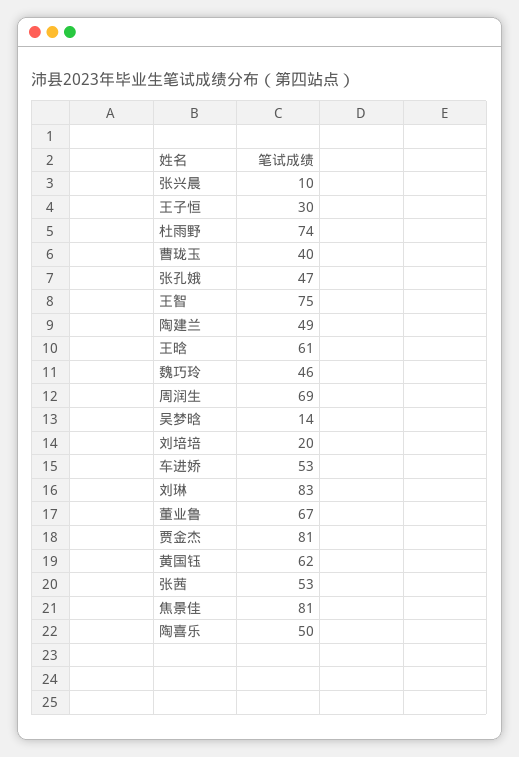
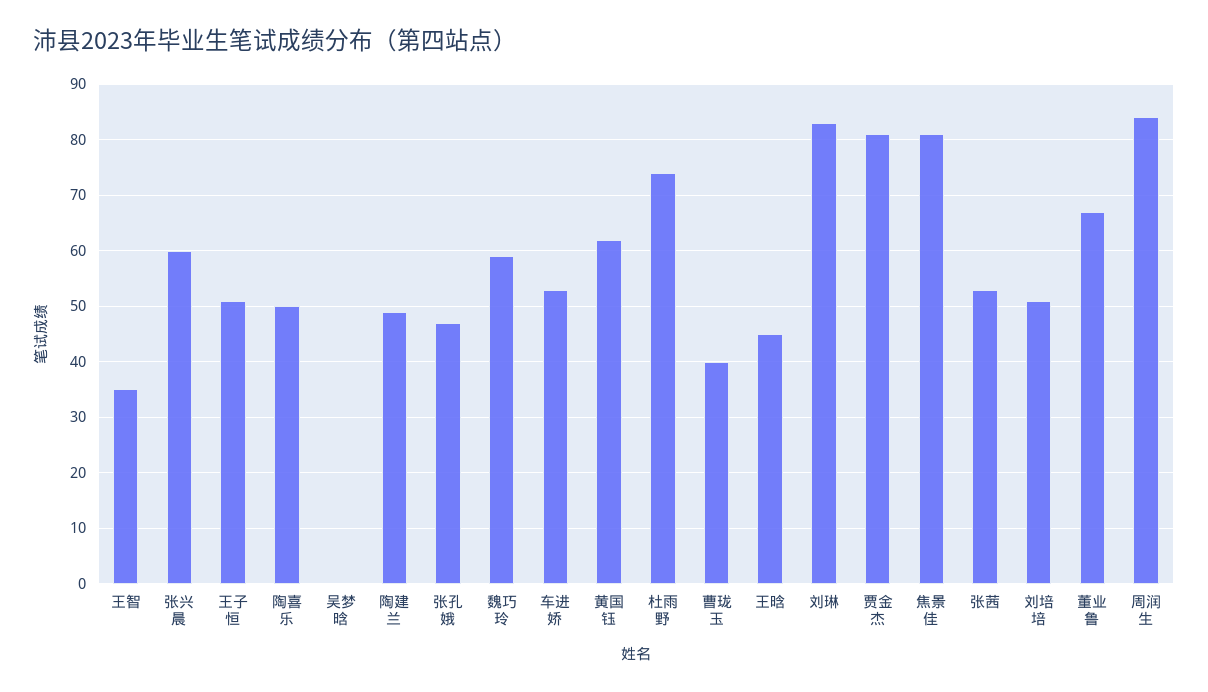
张兴晨: 10 -> 60
王子恒: 30 -> 50
王智: 75 -> 35
王晗: 61 -> 45
魏巧玲: 46 -> 60
周润生: 69 -> 85
吴梦晗: 14 -> 0
刘培培: 20 -> 50

